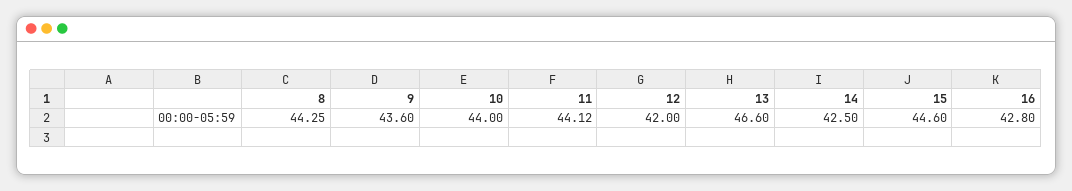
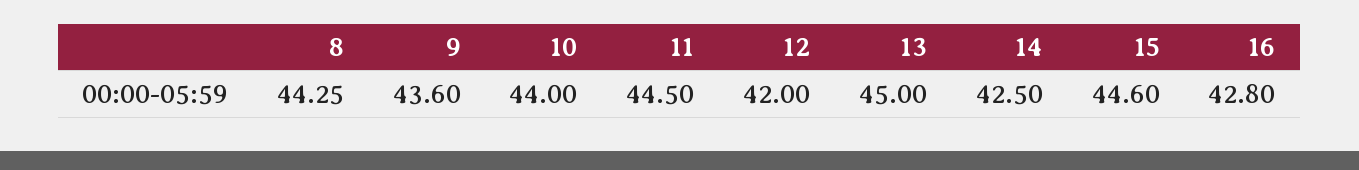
11: 44.12 -> 44.5
13: 46.6 -> 45

